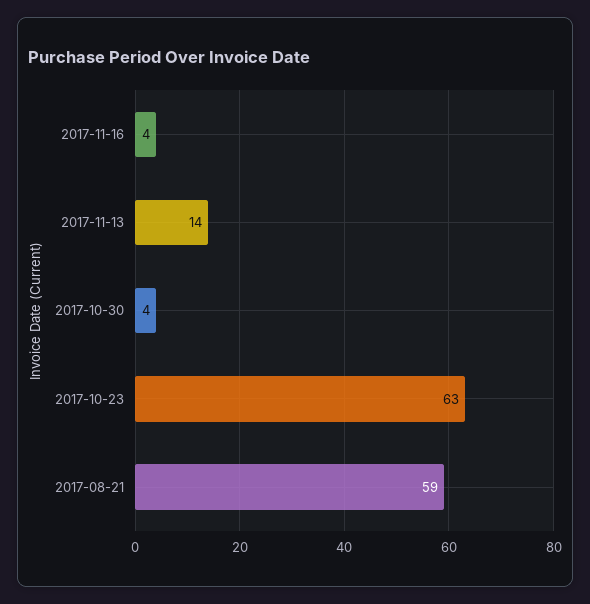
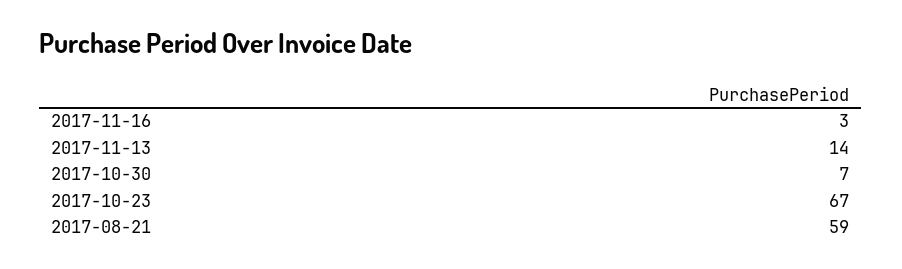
2017-11-16: 4 -> 3
2017-10-30: 4 -> 7
2017-10-23: 63 -> 67

